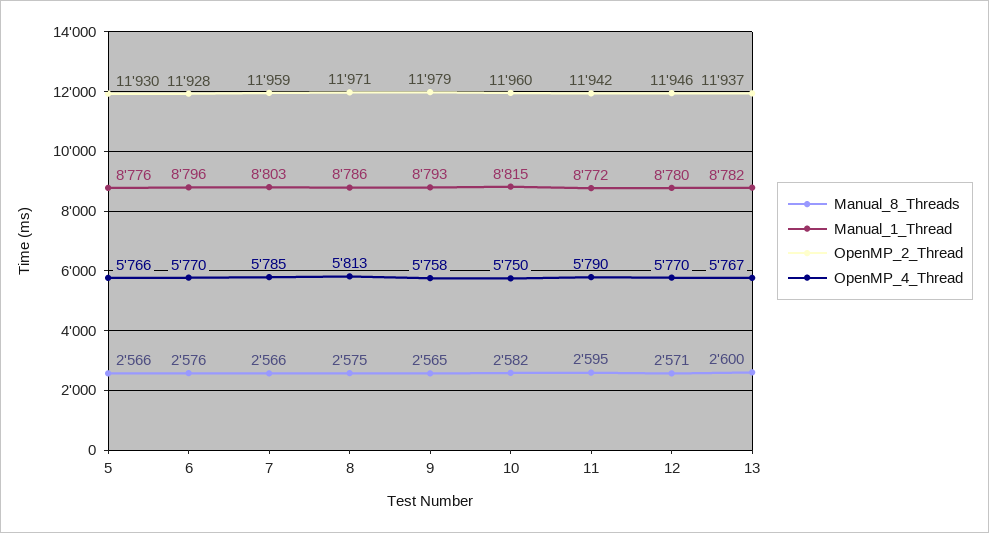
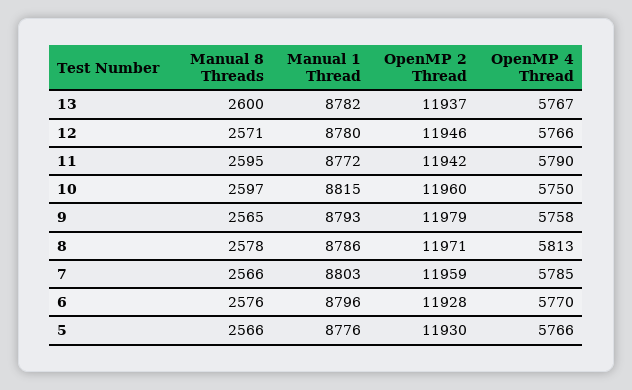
Manual_8_Threads, 8: 2575 -> 2578
Manual_8_Threads, 10: 2582 -> 2597
OpenMP_4_Thread, 12: 5770 -> 5766

